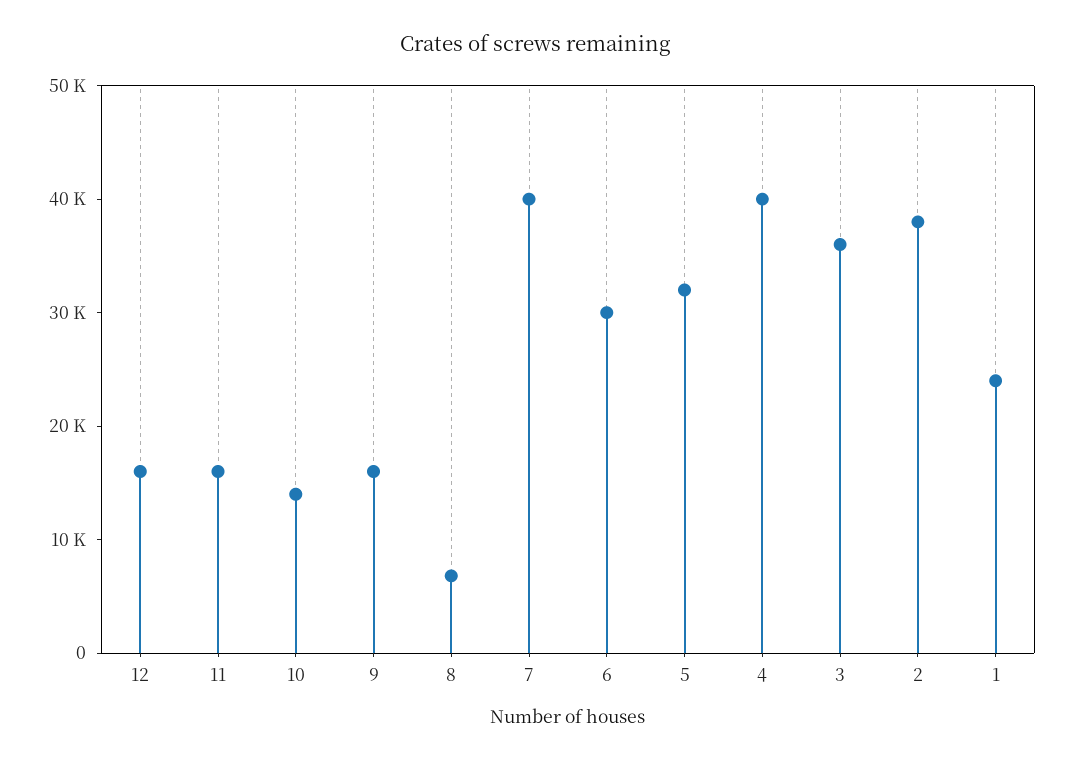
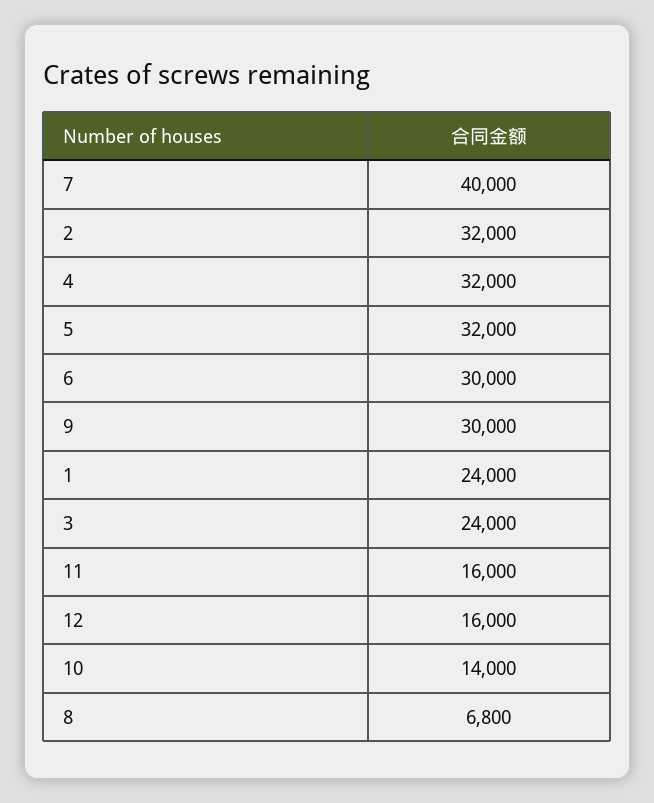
9: 16000 -> 30000
4: 40000 -> 32000
3: 36000 -> 24000
2: 38000 -> 32000

